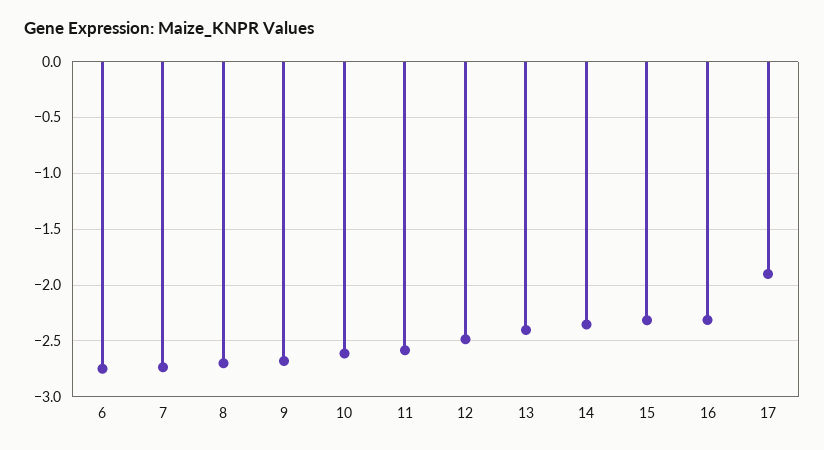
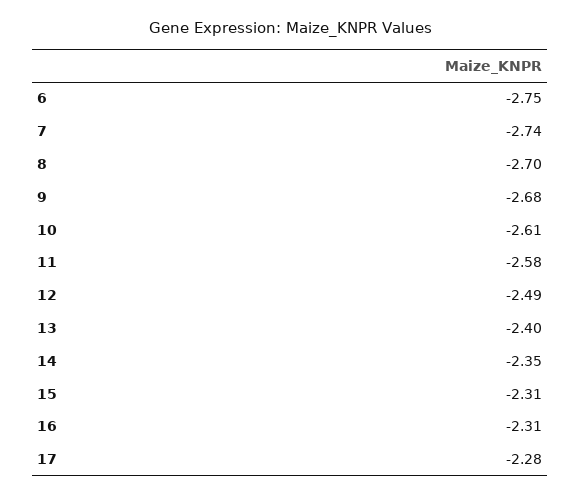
17: -1.9 -> -2.28

